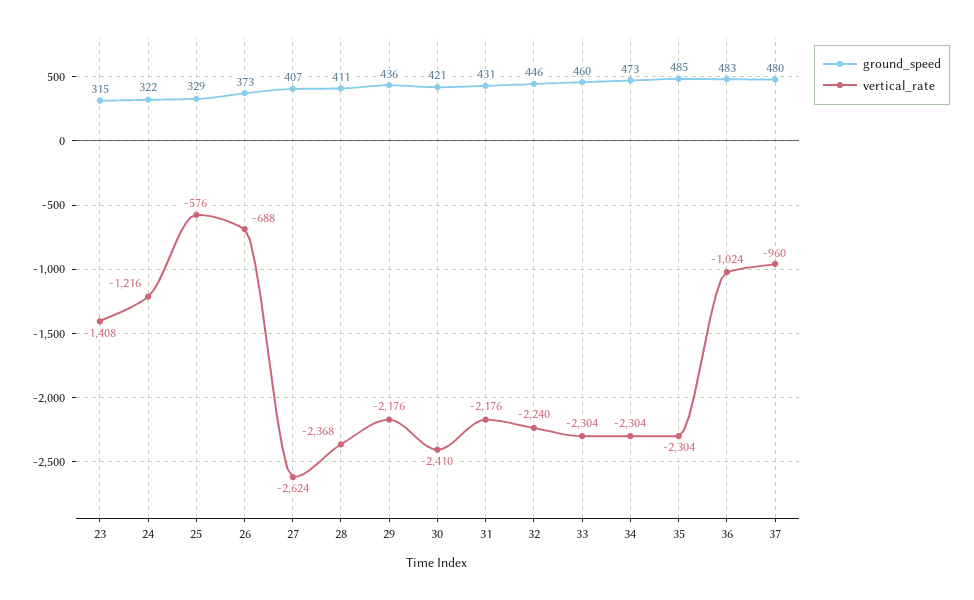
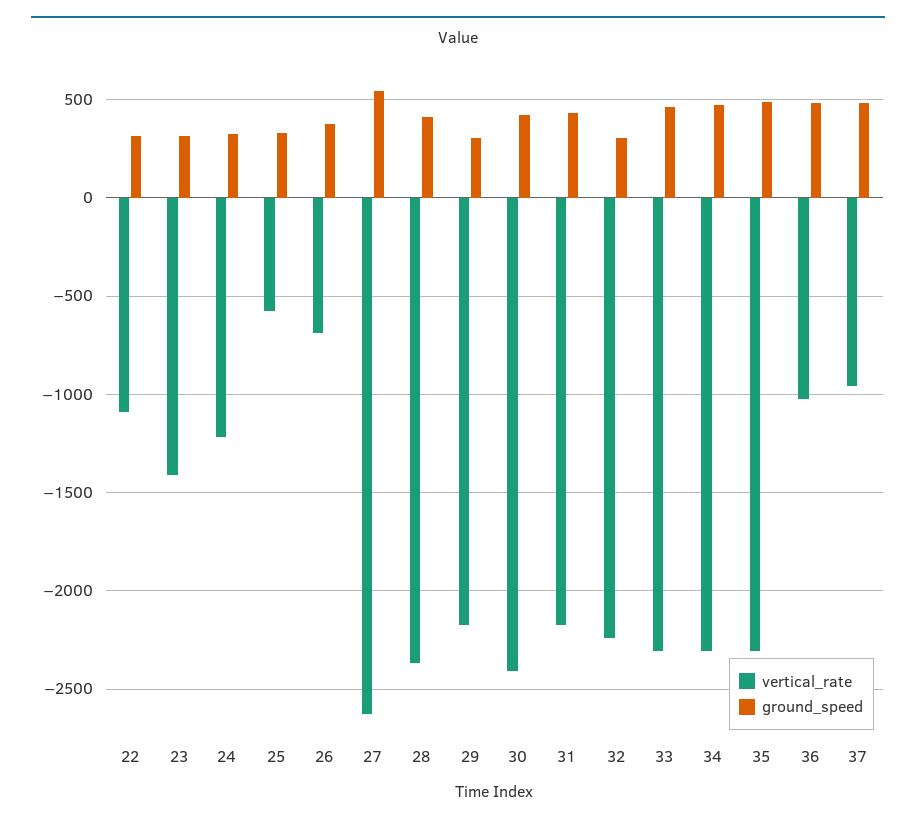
ground_speed, 27: 407 -> 550
ground_speed, 29: 436 -> 300
ground_speed, 32: 446 -> 300
vertical_rate, 22: none -> -1100
ground_speed, 22: none -> 300

